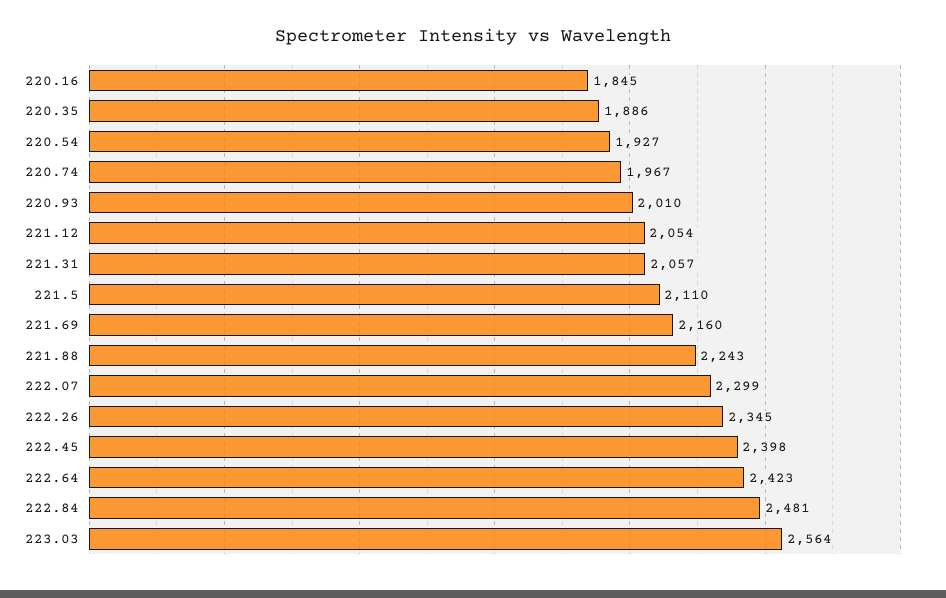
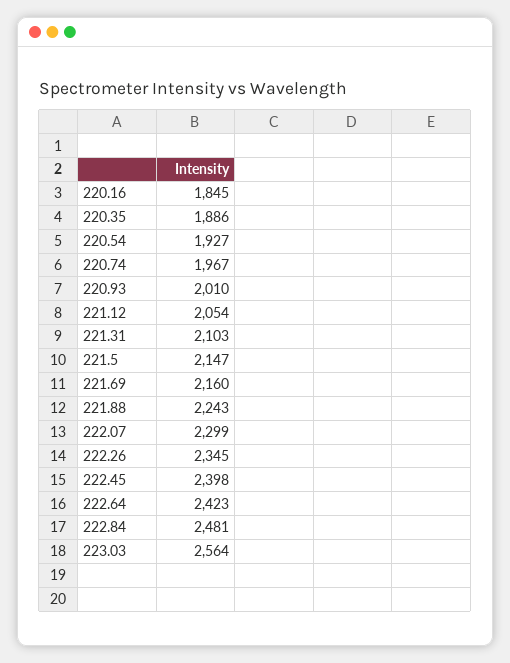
221.31: 2057 -> 2103
221.5: 2110 -> 2147

